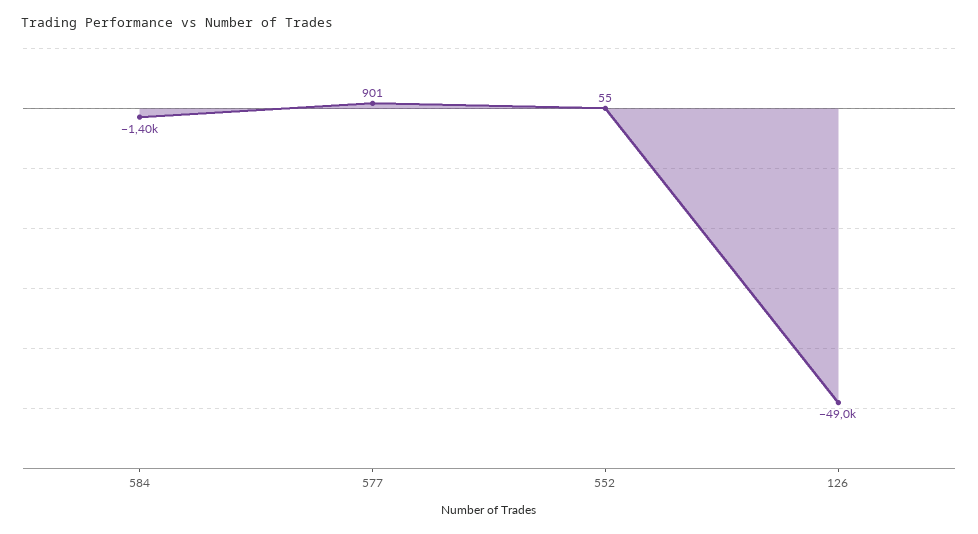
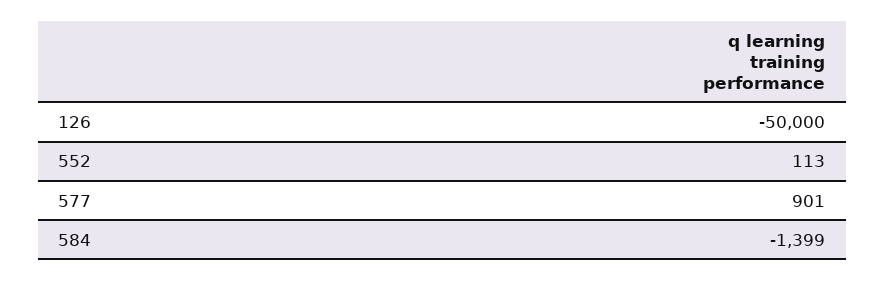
552: 55 -> 113
126: -49000 -> -50000

